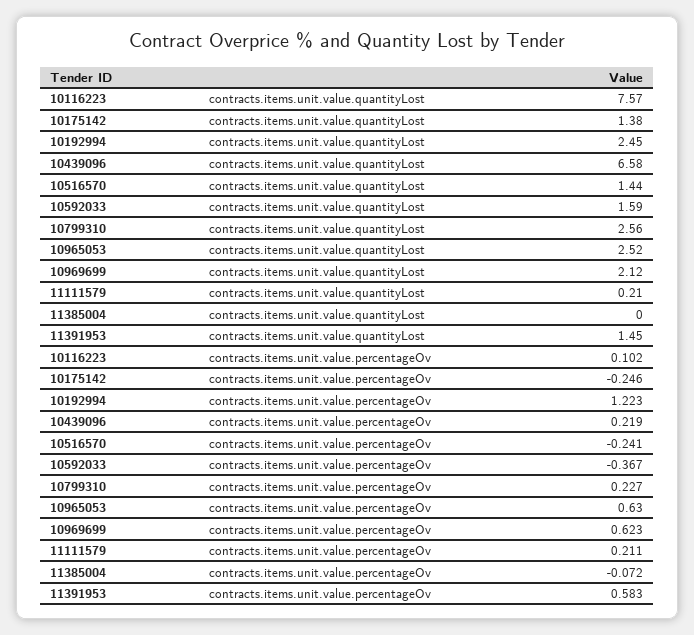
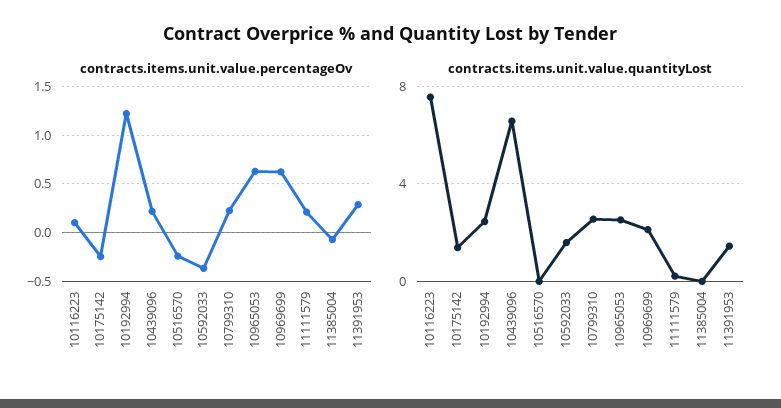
contracts.items.unit.value.quantityLost, 10516570: 1.44 -> 0
contracts.items.unit.value.percentageOv, 11391953: 0.583 -> 0.3

